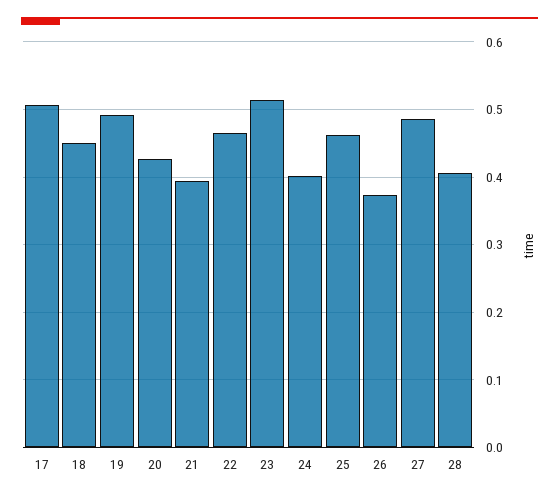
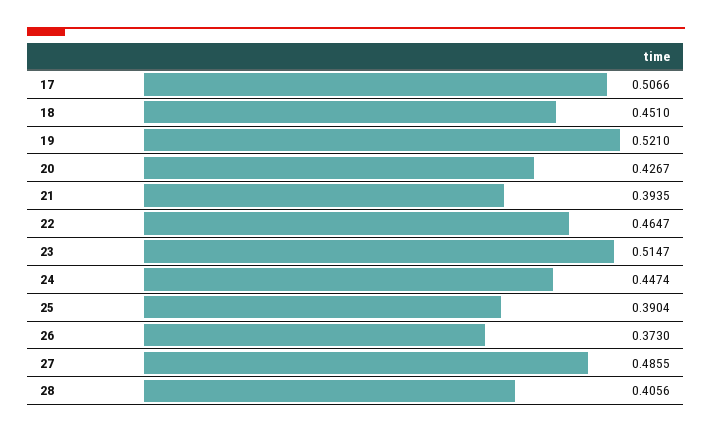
19: 0.49 -> 0.521
24: 0.4 -> 0.4474
25: 0.46 -> 0.3904

